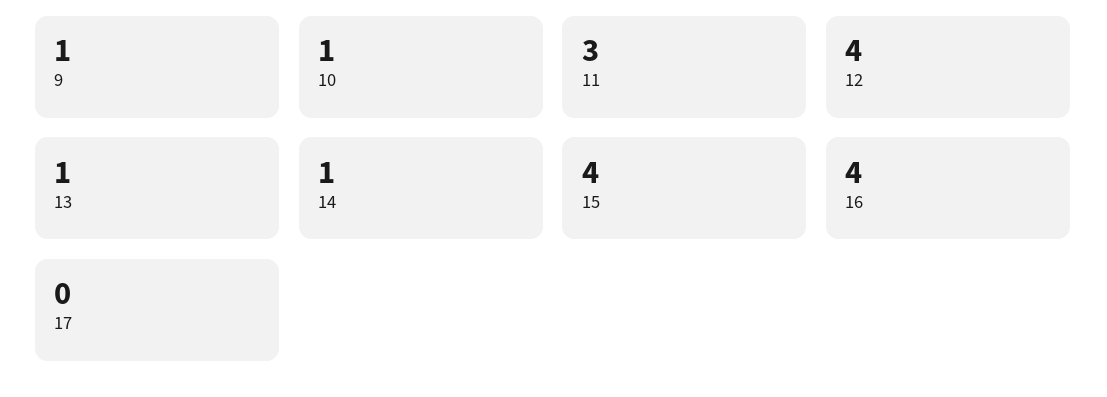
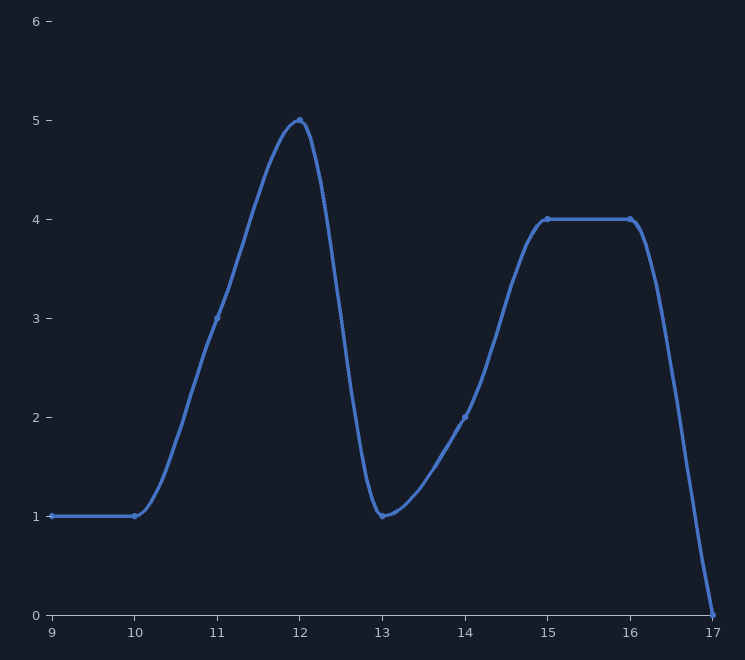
12: 4 -> 5
14: 1 -> 2

